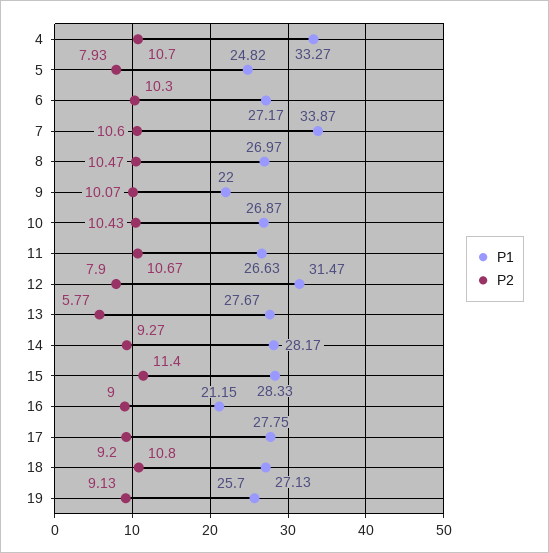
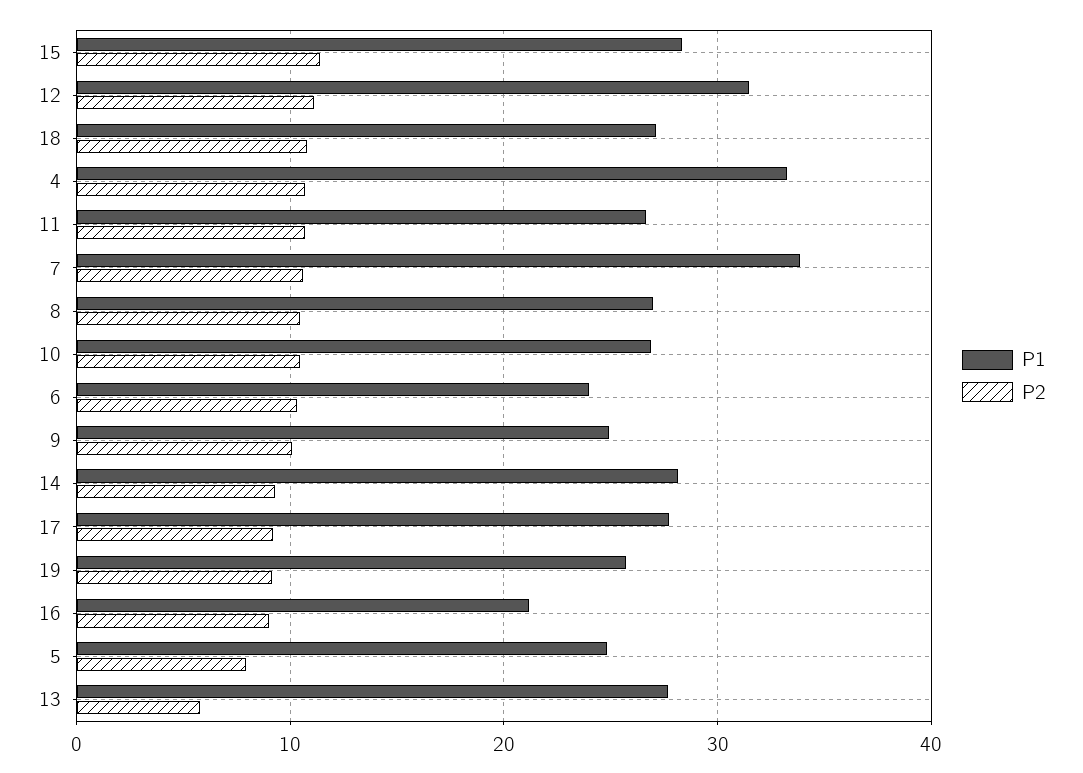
P1, 6: 27.17 -> 24
P1, 9: 22 -> 25
P2, 12: 7.9 -> 11

